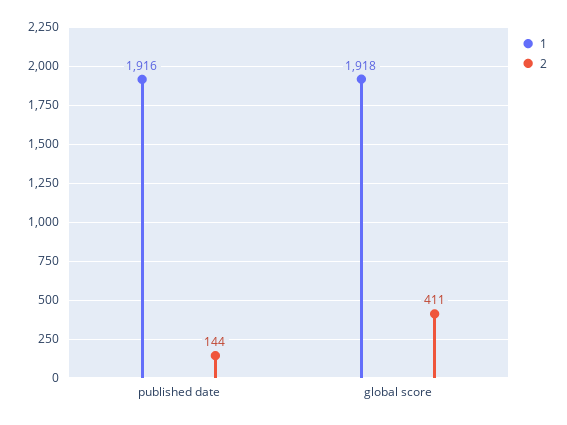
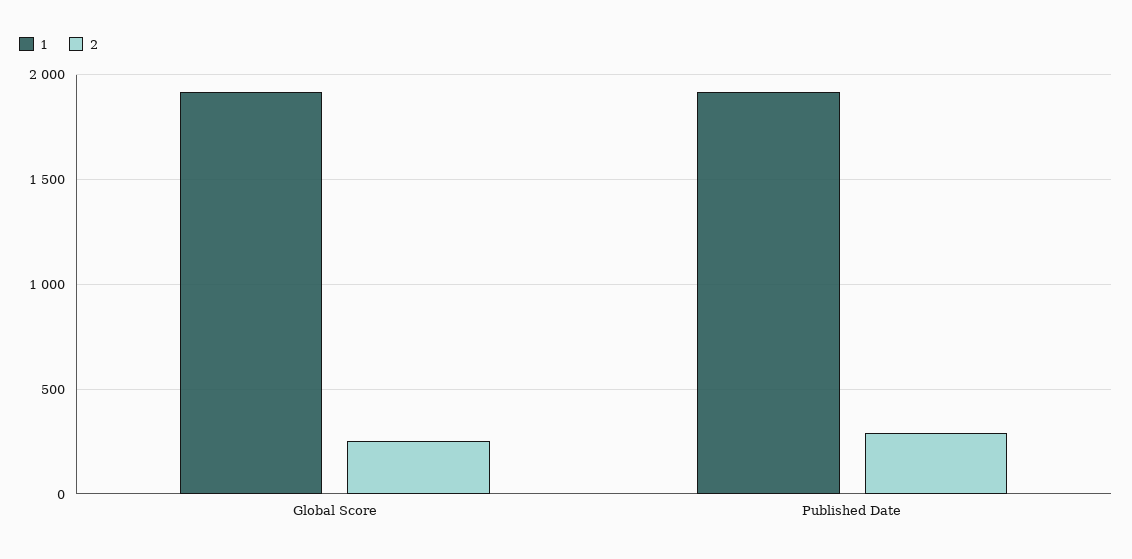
2, published date: 144 -> 300
2, global score: 411 -> 250

